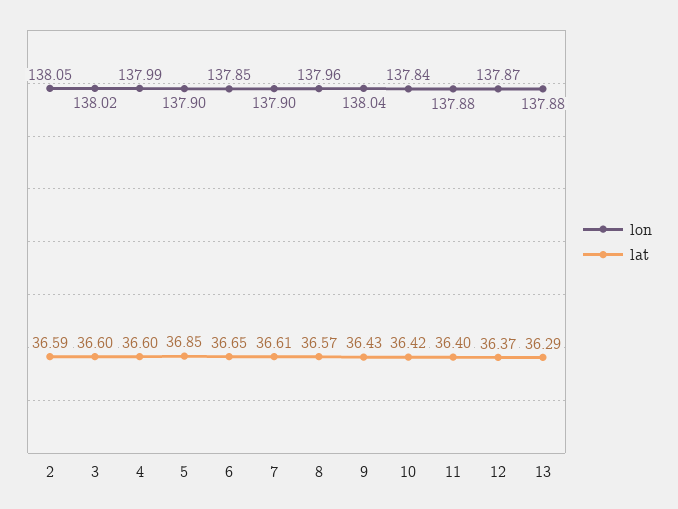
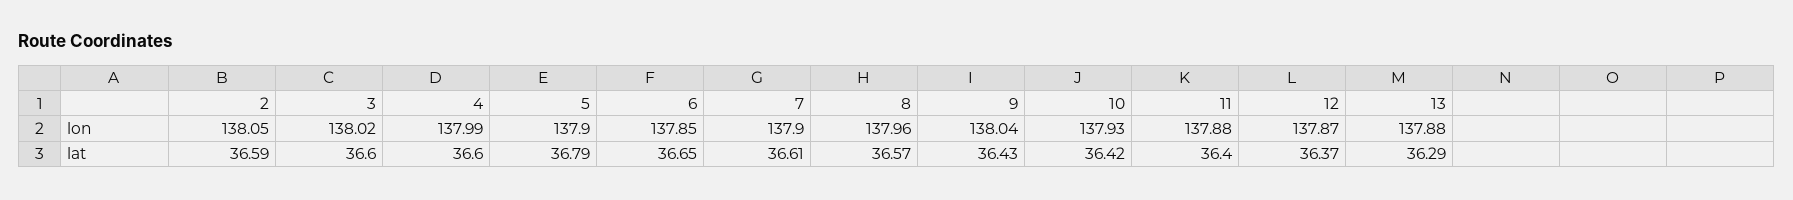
lat, 5: 36.85 -> 36.79
lon, 10: 137.84 -> 137.93

